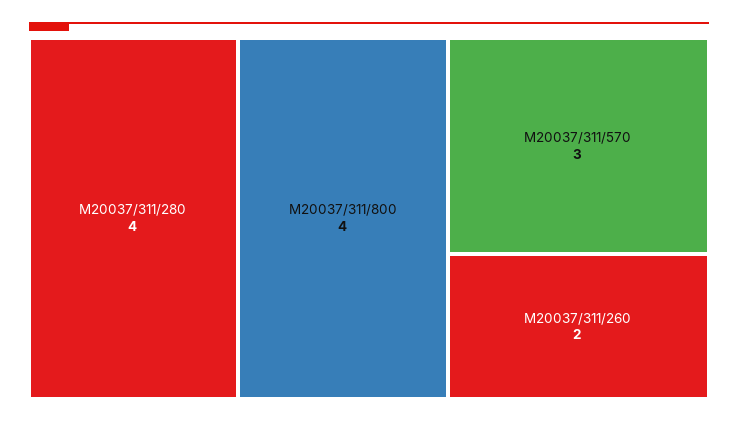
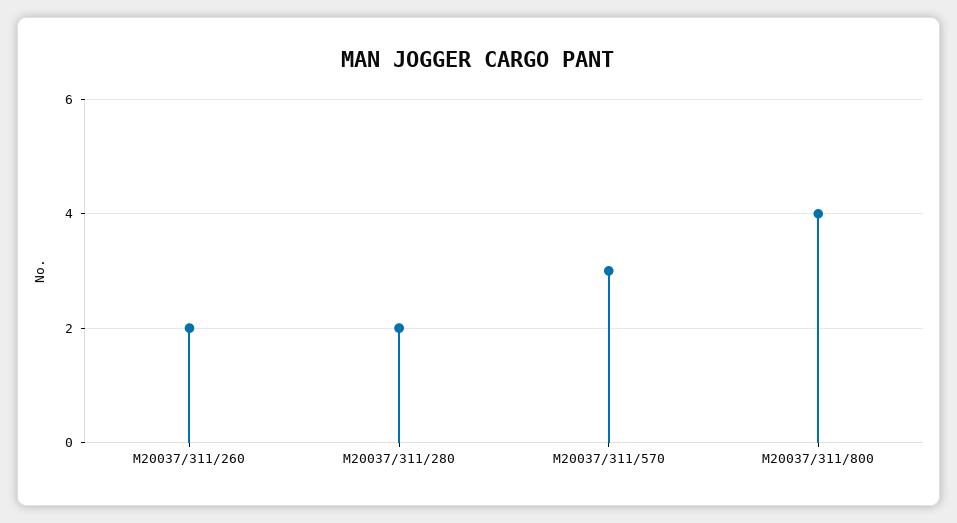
M20037/311/280: 4 -> 2

